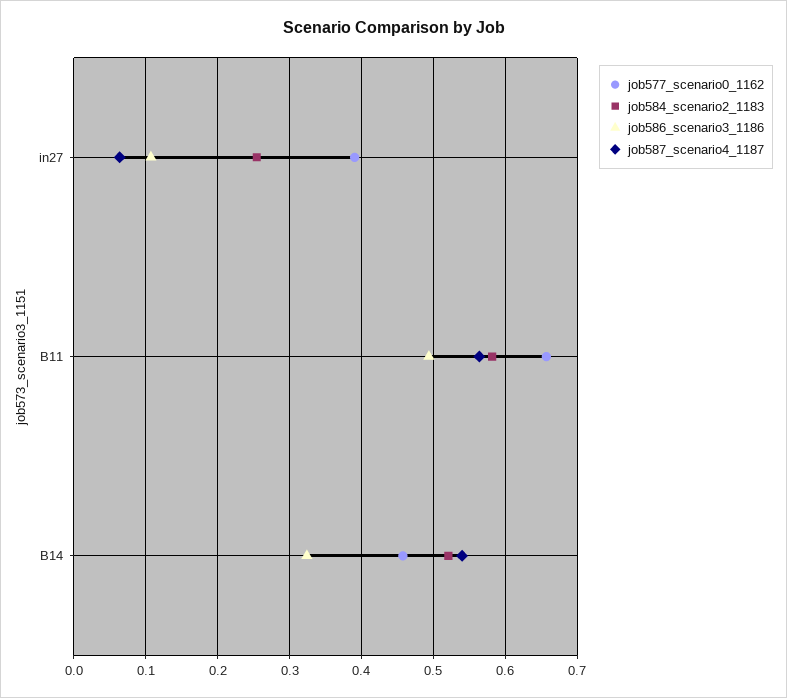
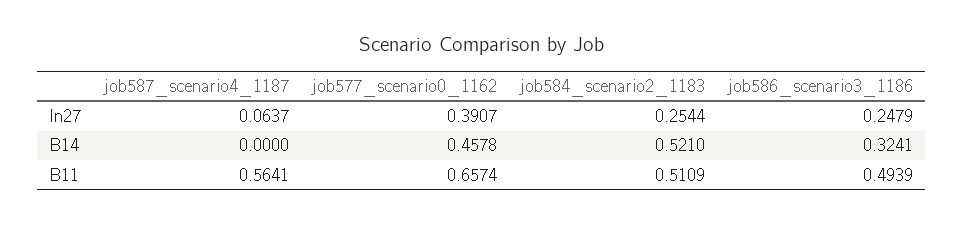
job586_scenario3_1186, in27: 0.11 -> 0.2479
job584_scenario2_1183, B11: 0.58 -> 0.5109
job587_scenario4_1187, B14: 0.54 -> 0

